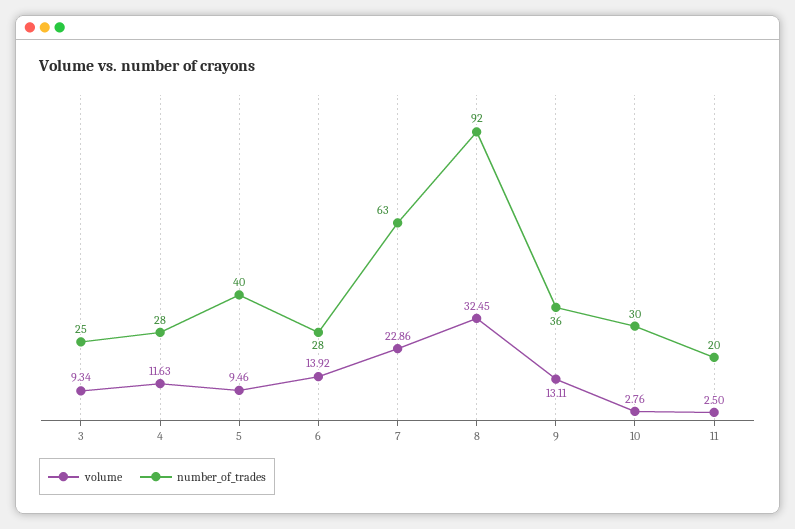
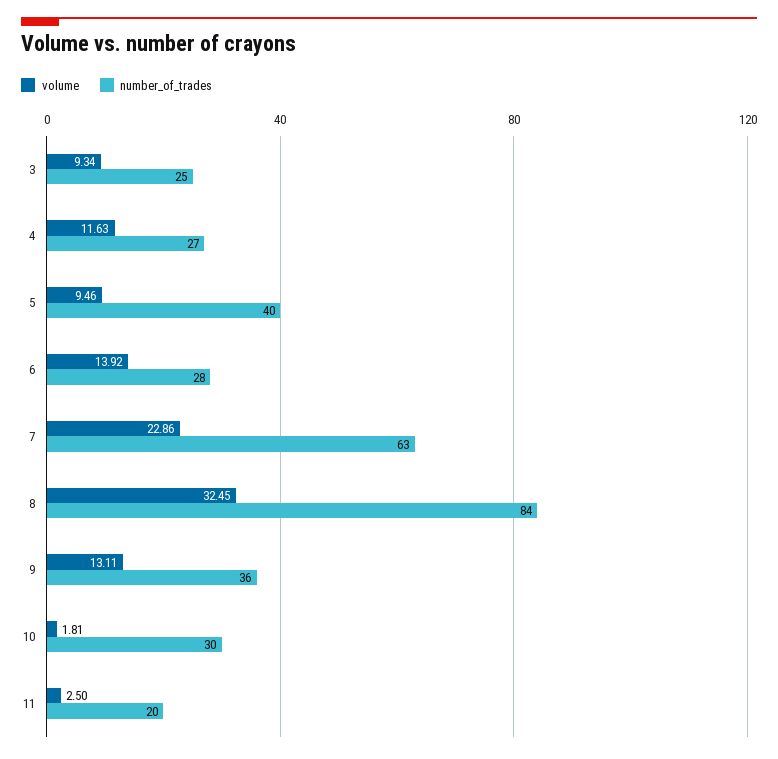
number_of_trades, 4: 28 -> 27
number_of_trades, 8: 92 -> 84
volume, 10: 2.76 -> 1.81

